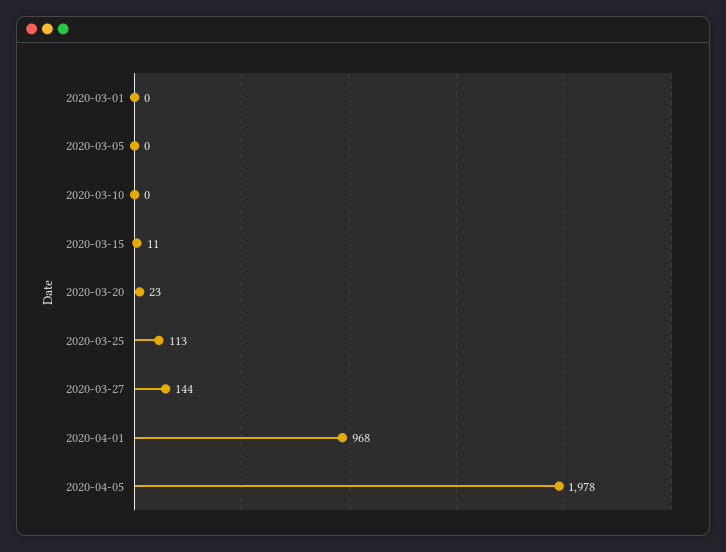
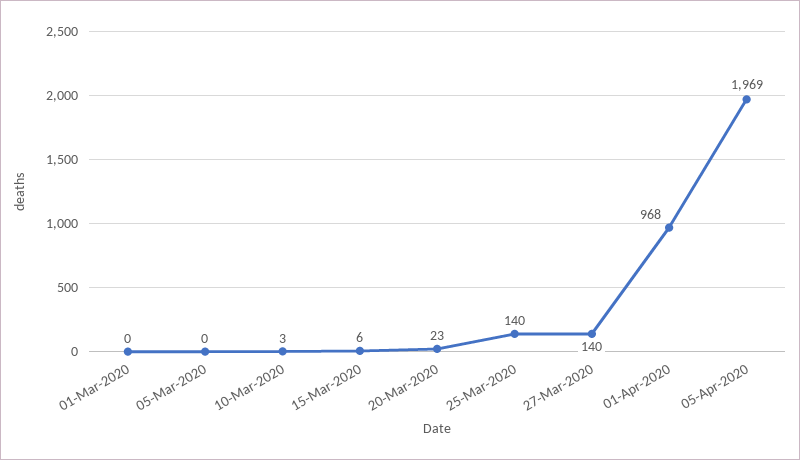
2020-03-10: 0 -> 3
2020-03-15: 11 -> 6
2020-03-25: 113 -> 140
2020-03-27: 144 -> 140
2020-04-05: 1978 -> 1969

